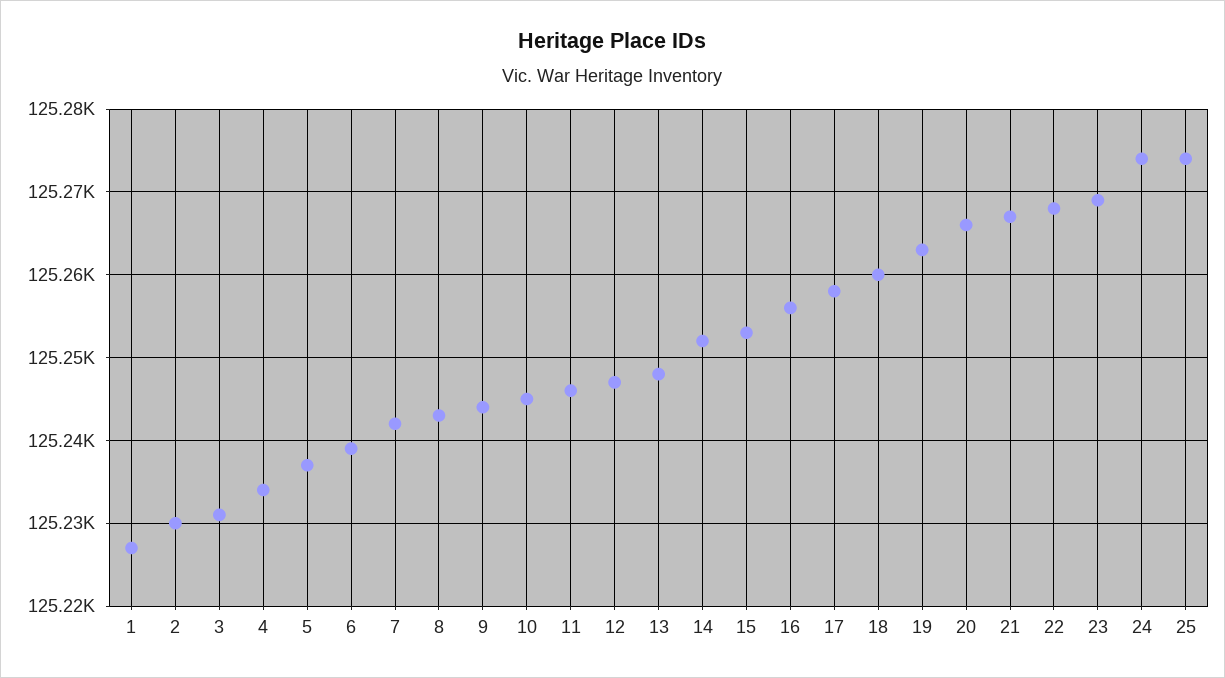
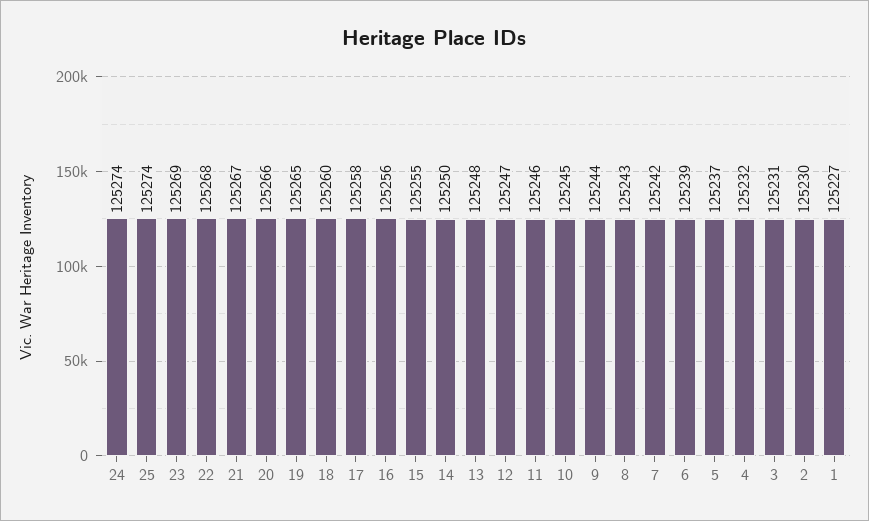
4: 125234 -> 125232
14: 125252 -> 125250
15: 125253 -> 125255
19: 125263 -> 125265

